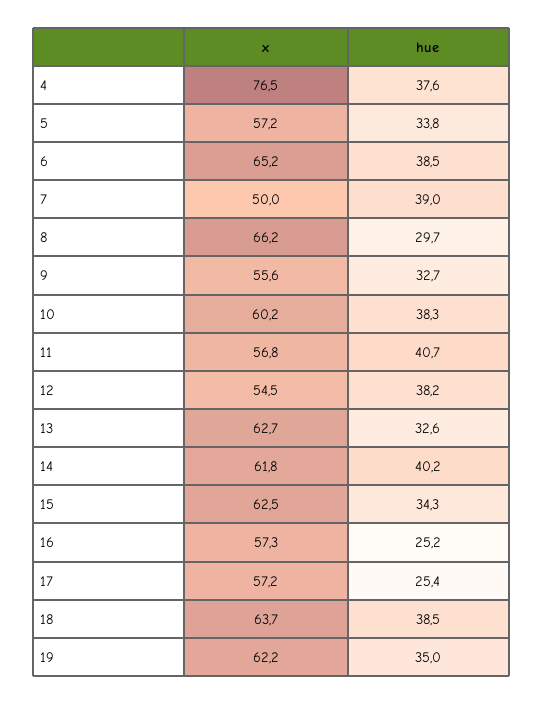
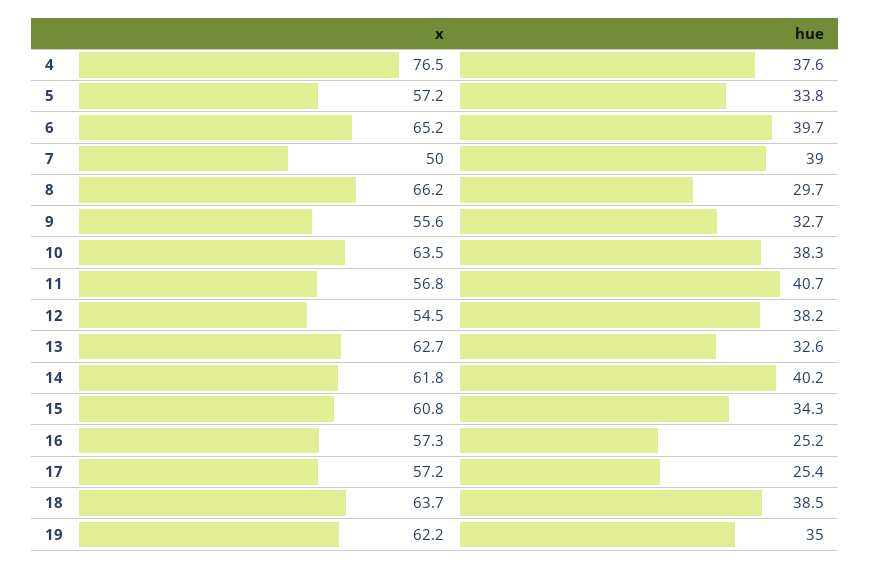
hue, 6: 38.5 -> 39.7
x, 10: 60.2 -> 63.5
x, 15: 62.5 -> 60.8

